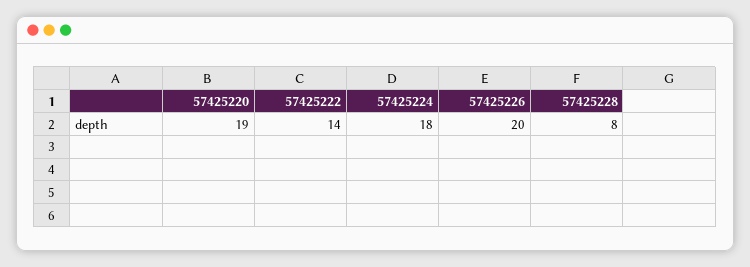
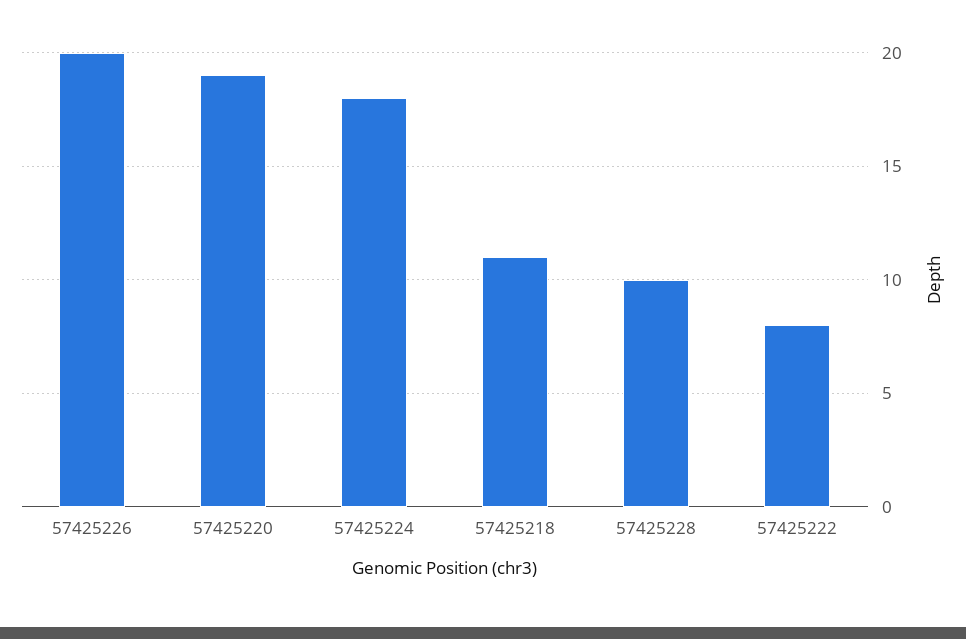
57425222: 14 -> 8
57425228: 8 -> 10
57425218: none -> 11

